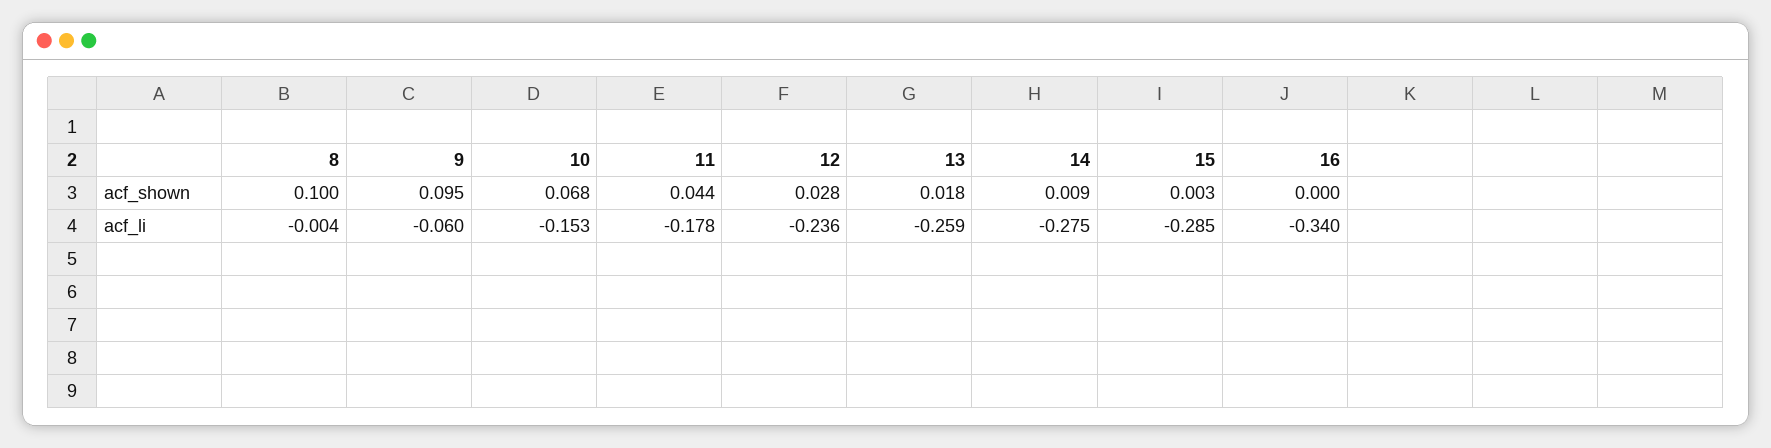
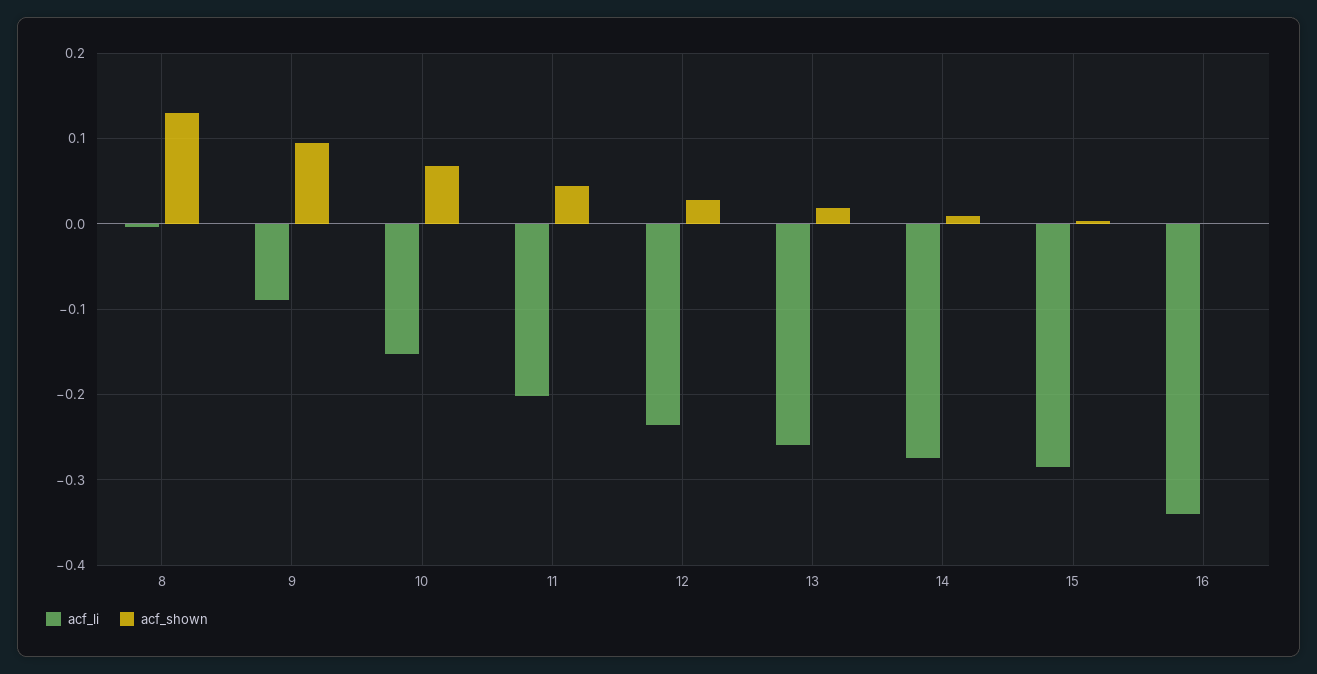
acf_shown, 8: 0.1 -> 0.13
acf_li, 9: -0.06 -> -0.09
acf_li, 11: -0.178 -> -0.2

